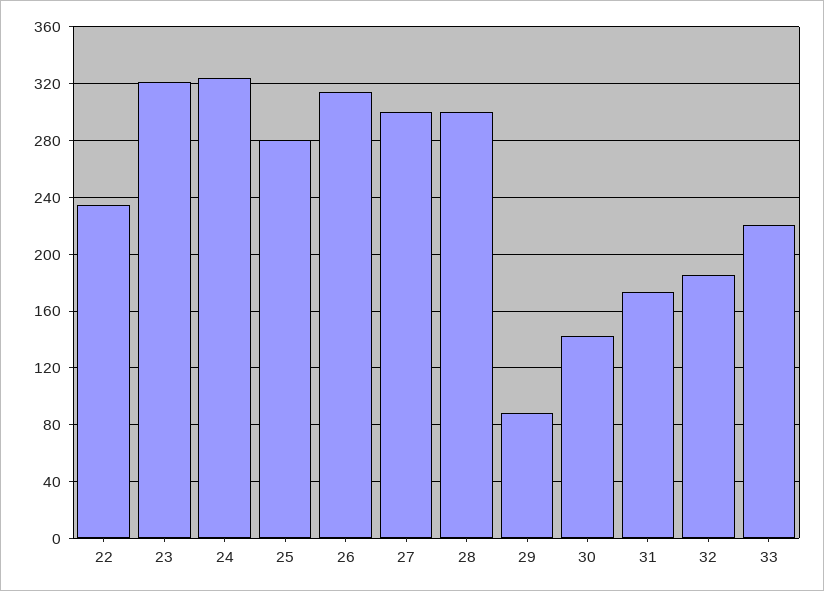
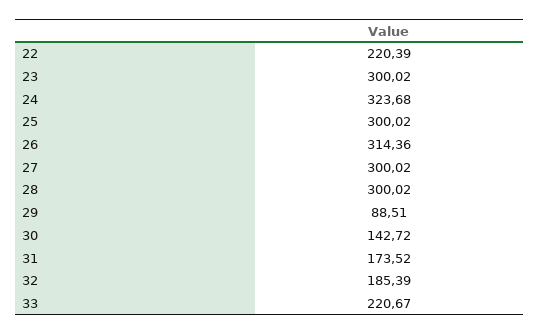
22: 235 -> 220.39
23: 320 -> 300.02
25: 280 -> 300.02

